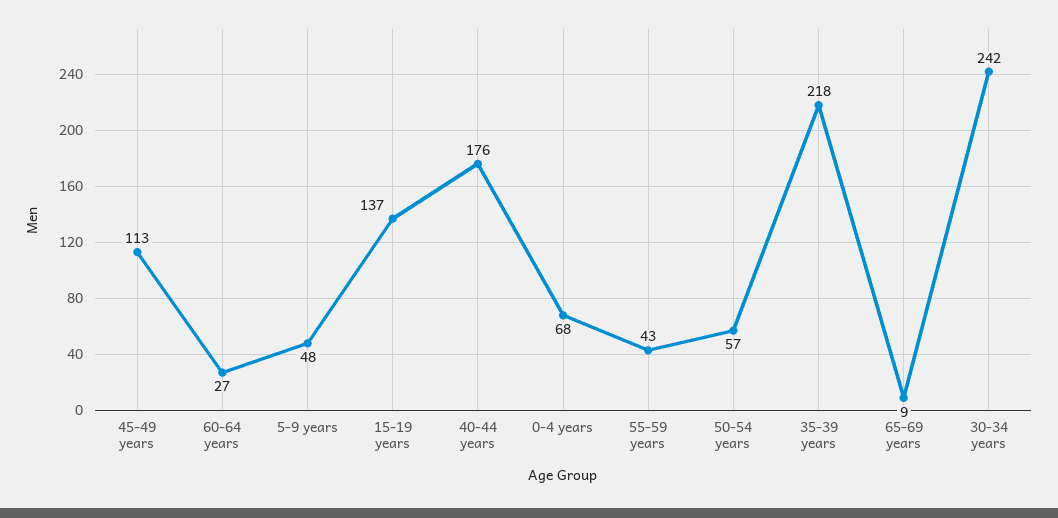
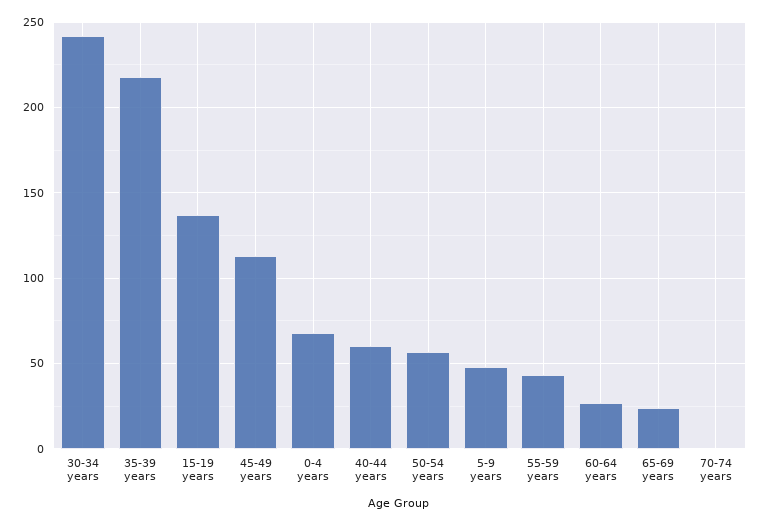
40-44 years: 176 -> 60
65-69 years: 9 -> 25
70-74 years: none -> 0

